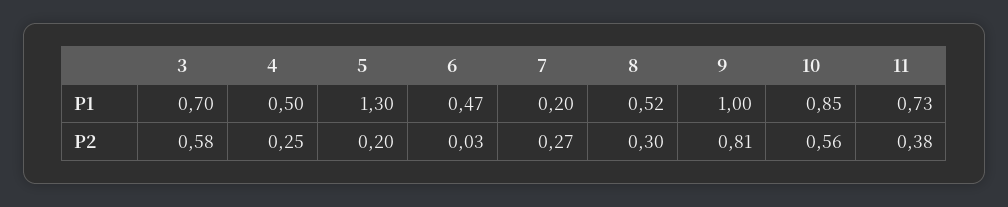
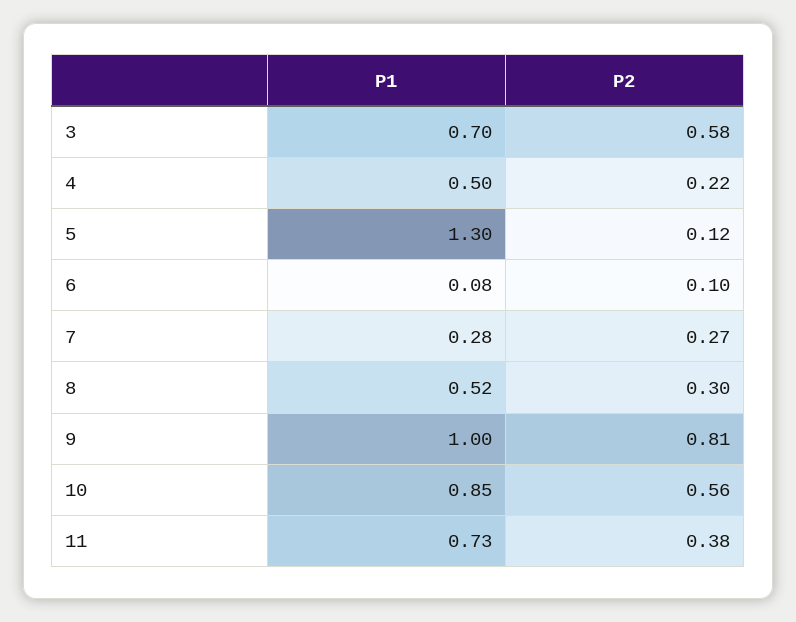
6, P1: 0.47 -> 0.08
7, P1: 0.2 -> 0.28
4, P2: 0.25 -> 0.22
5, P2: 0.2 -> 0.12
6, P2: 0.03 -> 0.1

